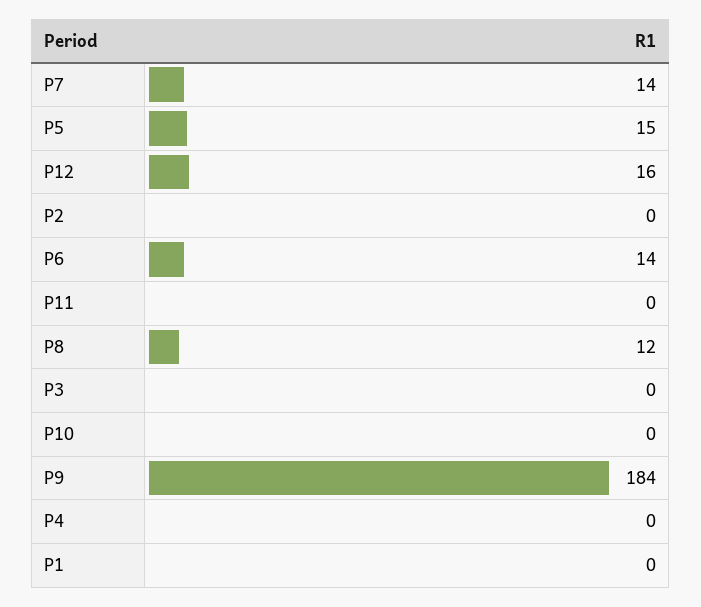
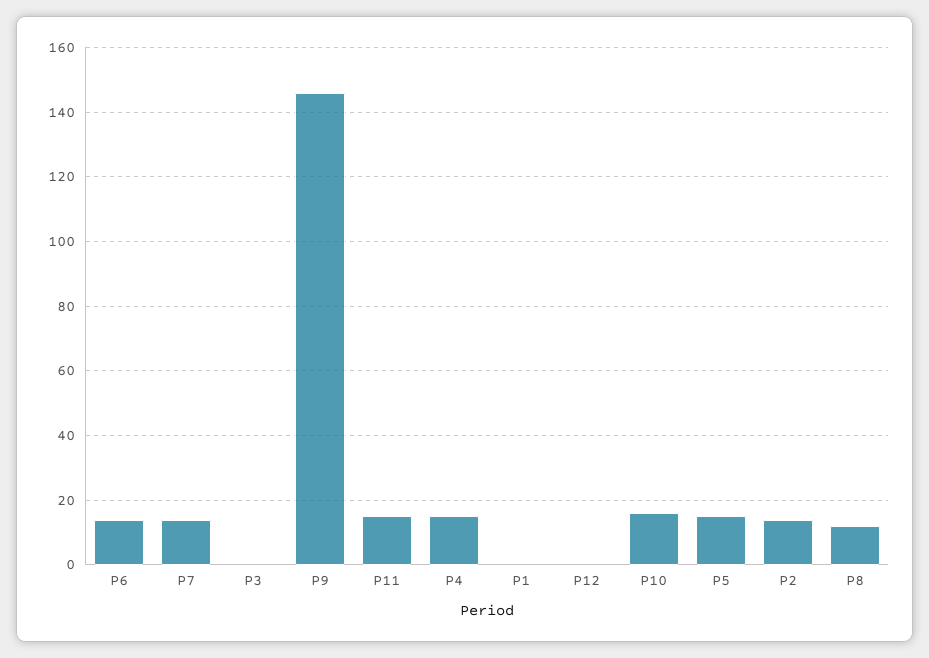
P12: 16 -> 0
P2: 0 -> 15
P11: 0 -> 15
P10: 0 -> 15
P9: 184 -> 145
P4: 0 -> 15

